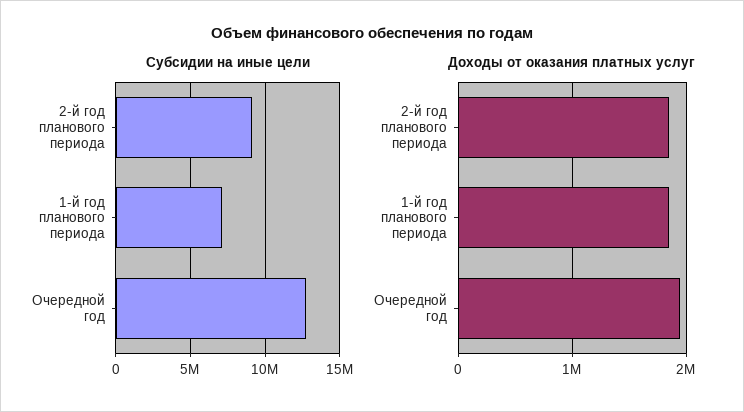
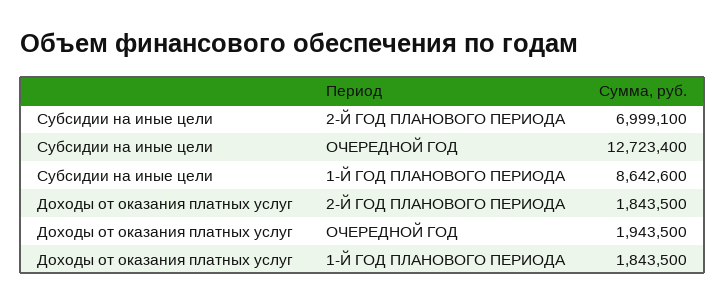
Субсидии на иные цели, 2-й год планового периода: 9000000 -> 6999100
Субсидии на иные цели, 1-й год планового периода: 7000000 -> 8642600

